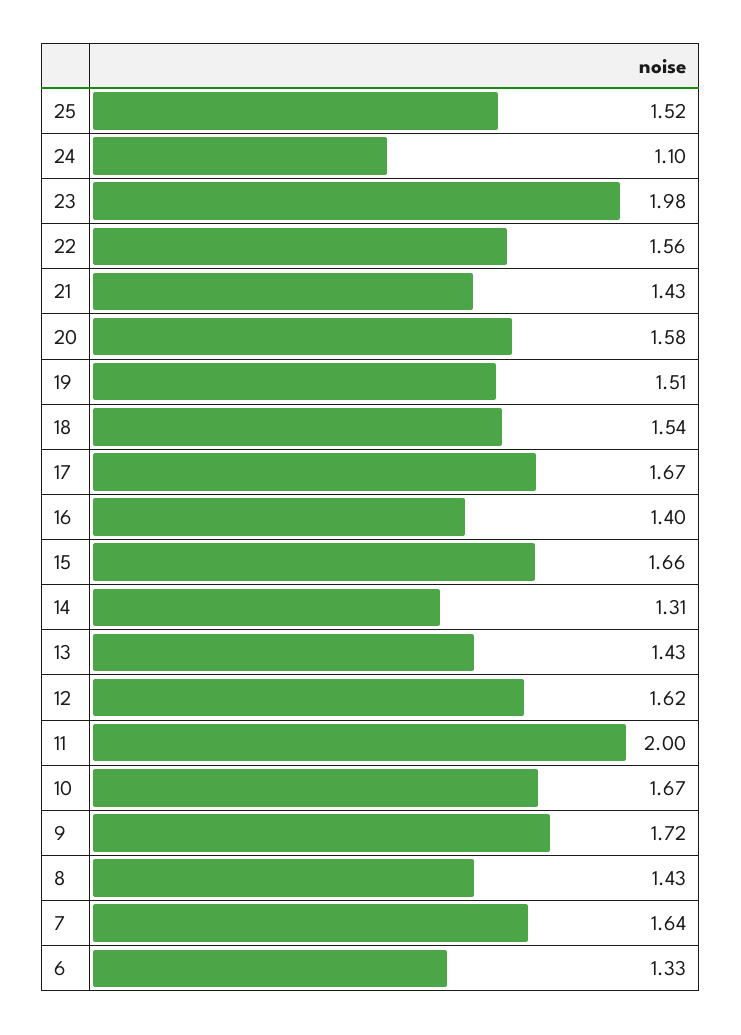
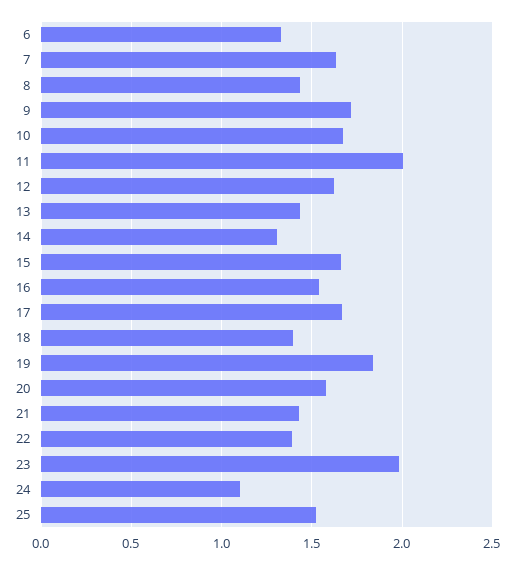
22: 1.56 -> 1.4
19: 1.51 -> 1.85
18: 1.54 -> 1.4
16: 1.4 -> 1.55

